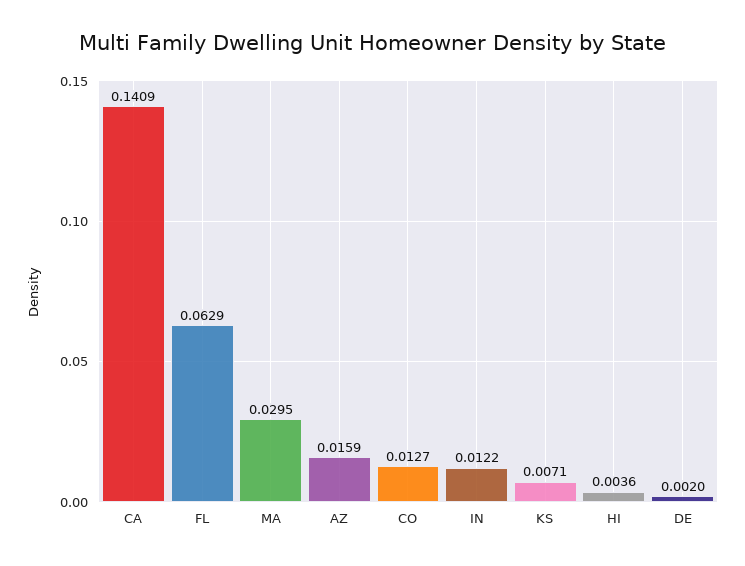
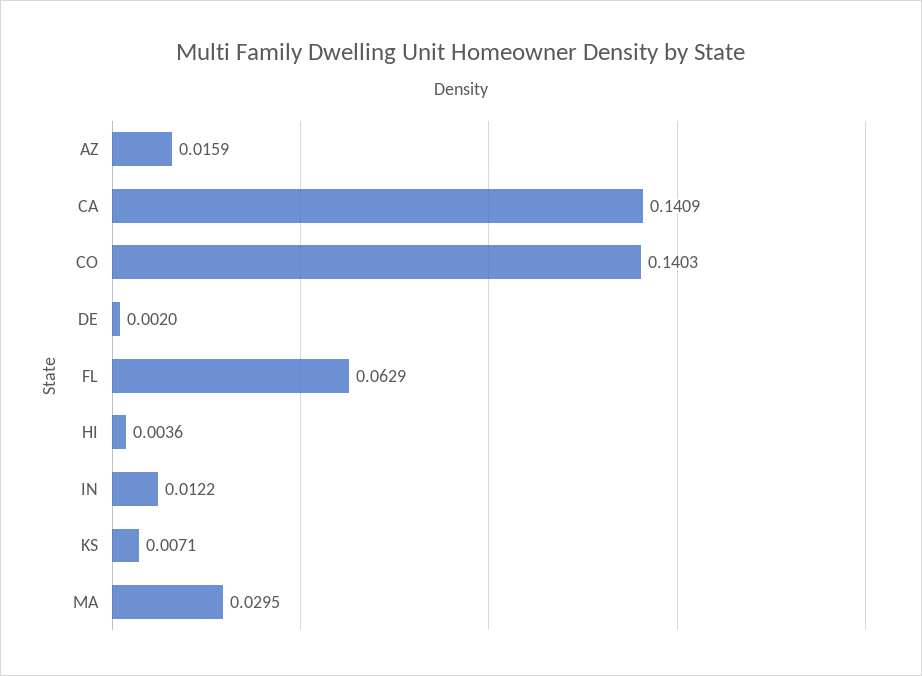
CO: 0.0127 -> 0.1403

